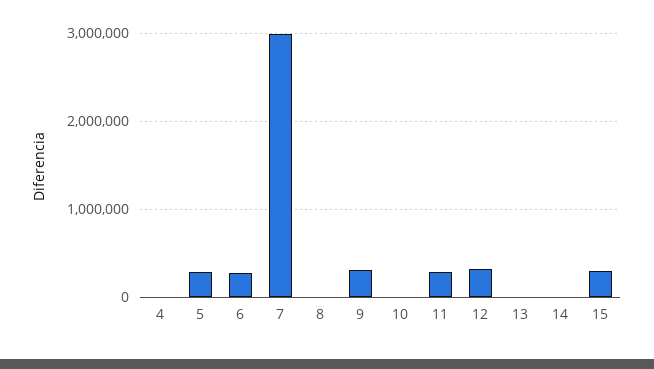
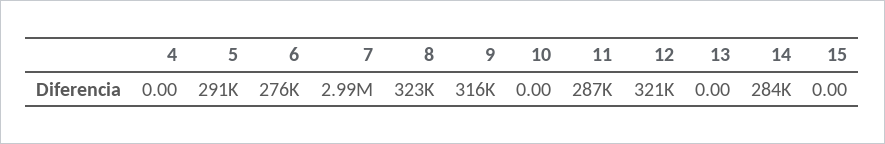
8: 0 -> 323000
14: 0 -> 284000
15: 300000 -> 0

